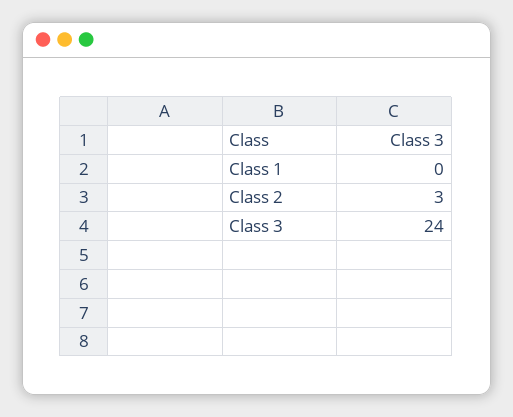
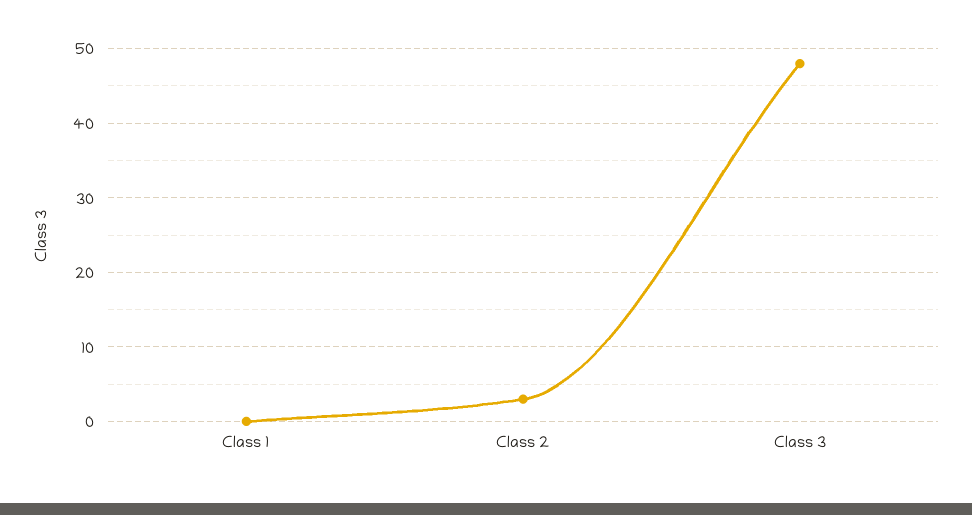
Class 3: 24 -> 48

